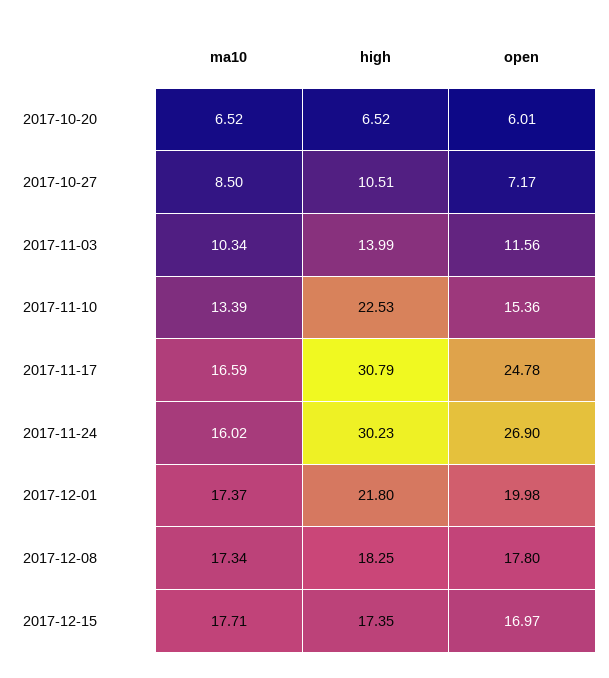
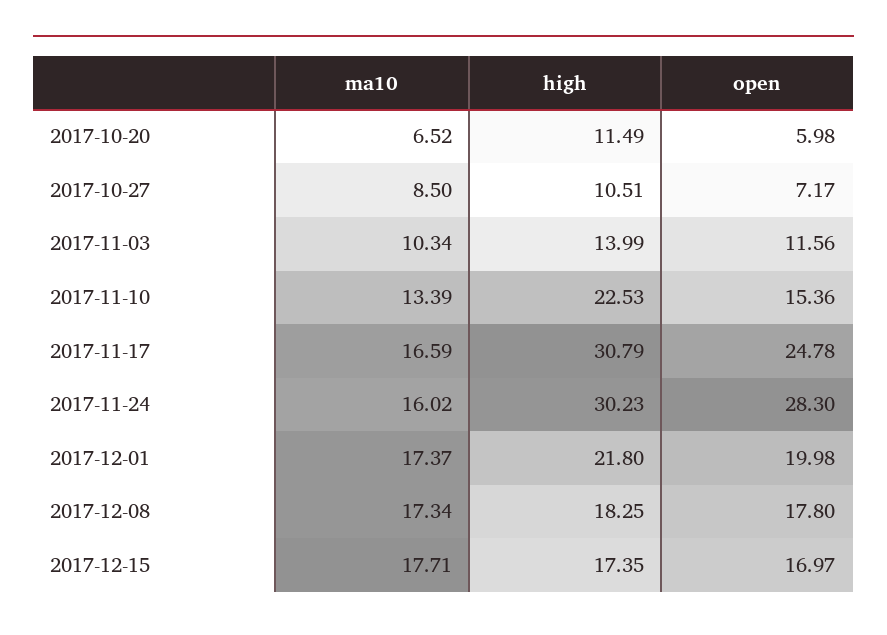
high, 2017-10-20: 6.52 -> 11.49
open, 2017-10-20: 6.01 -> 5.98
open, 2017-11-24: 26.9 -> 28.3

